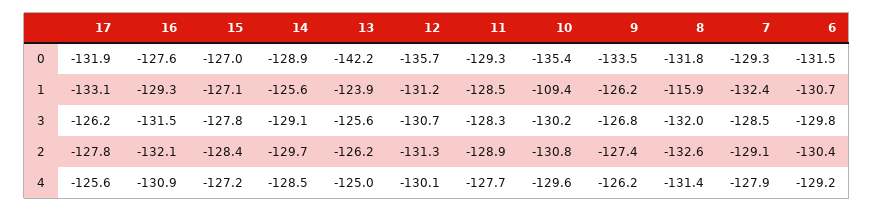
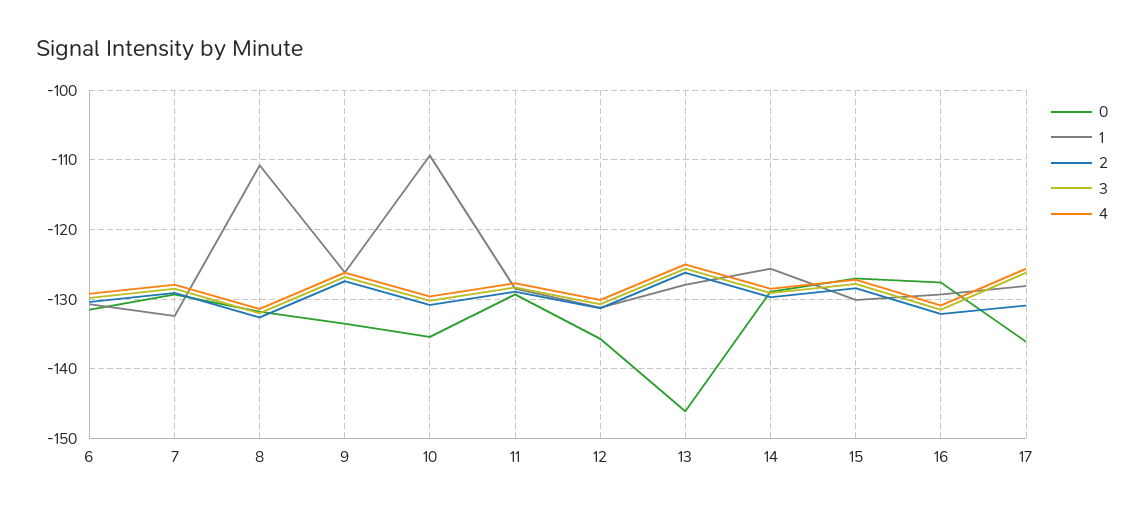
0, 17: -131.9 -> -136
0, 13: -142.2 -> -146
1, 17: -133.1 -> -128
1, 15: -127.1 -> -130
1, 13: -123.9 -> -128
1, 8: -115.9 -> -111
2, 17: -127.8 -> -131

